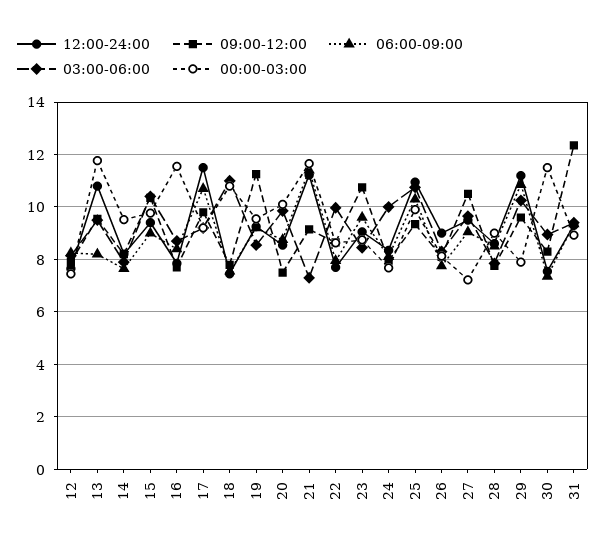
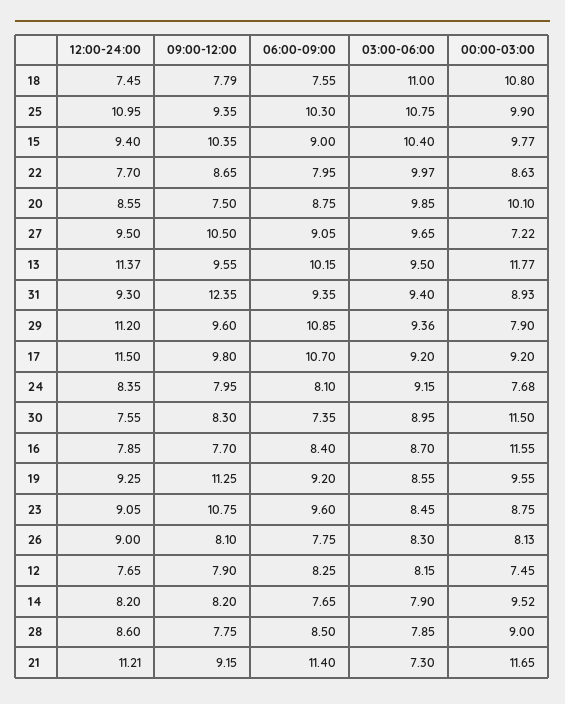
12:00-24:00, 13: 10.75 -> 11.37
06:00-09:00, 13: 8.25 -> 10.15
03:00-06:00, 24: 10 -> 9.15
03:00-06:00, 29: 10.25 -> 9.36

